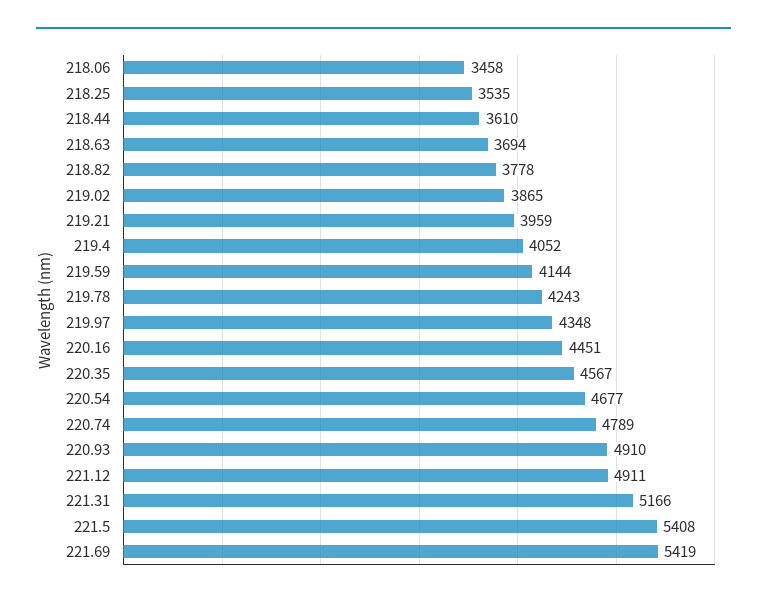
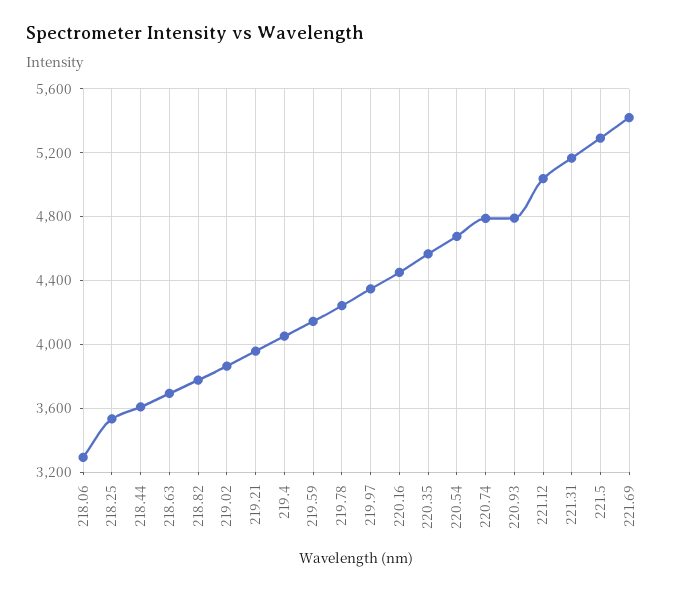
218.06: 3458 -> 3300
220.93: 4910 -> 4800
221.12: 4911 -> 5050
221.5: 5408 -> 5300

